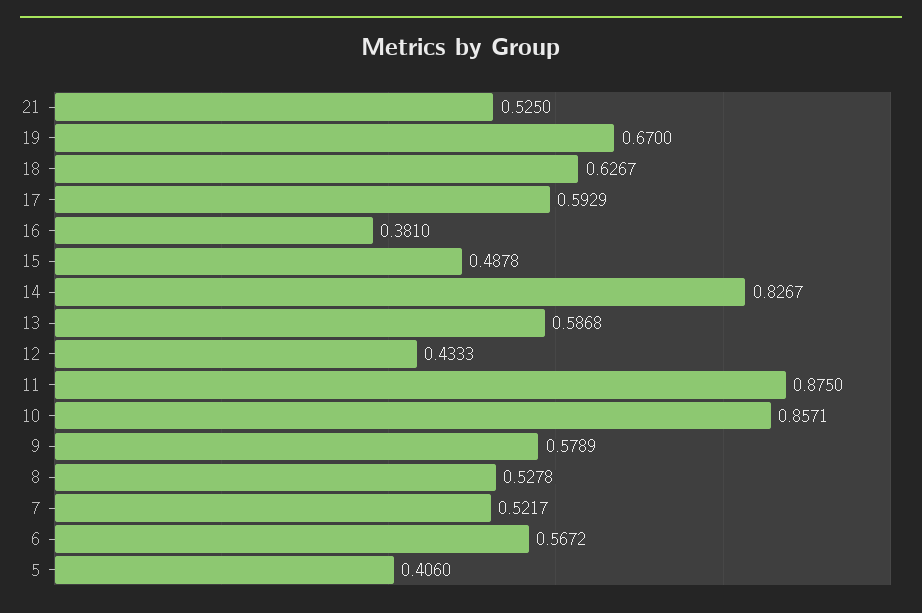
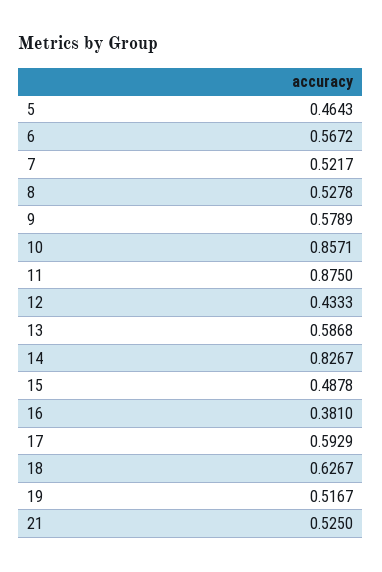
19: 0.67 -> 0.5167
5: 0.406 -> 0.4643

